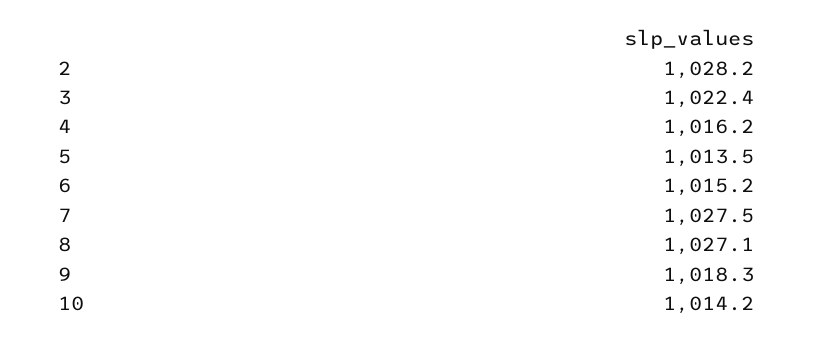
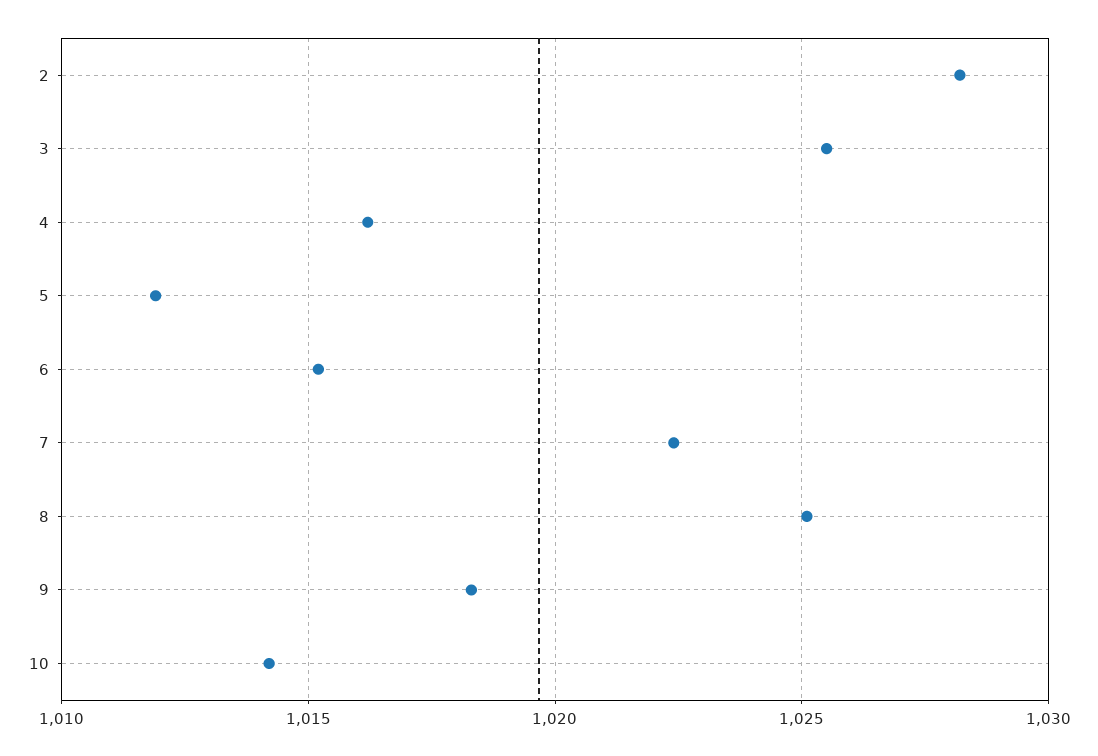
3: 1022.4 -> 1025.5
5: 1013.5 -> 1012
7: 1027.5 -> 1022.5
8: 1027.1 -> 1025

